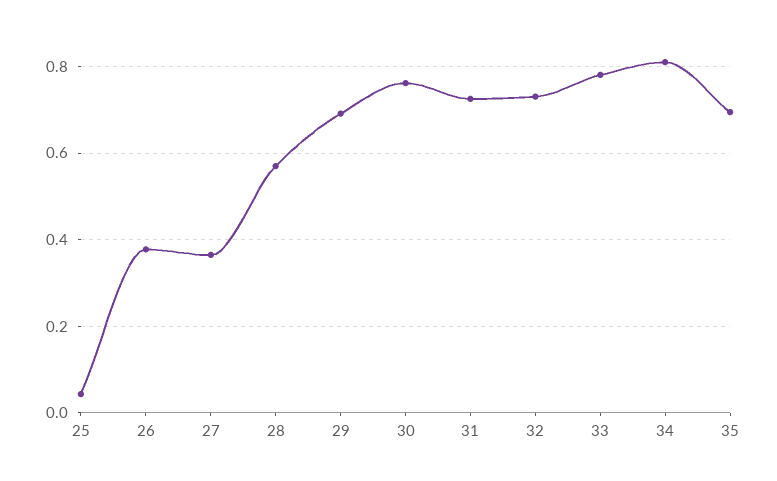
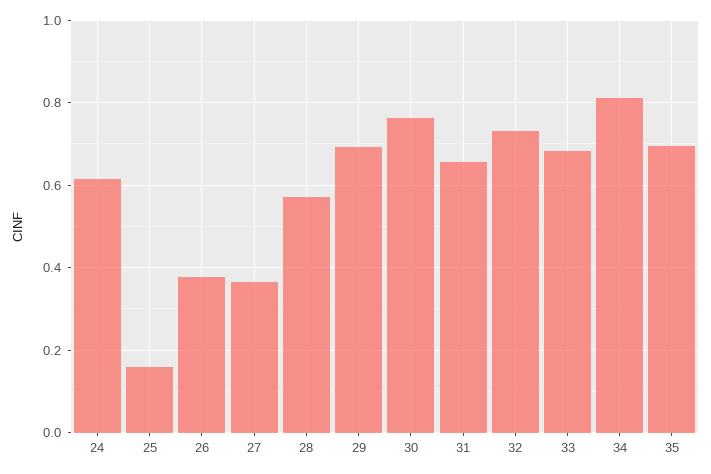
25: 0.04 -> 0.16
31: 0.72 -> 0.66
33: 0.78 -> 0.68
24: none -> 0.62

